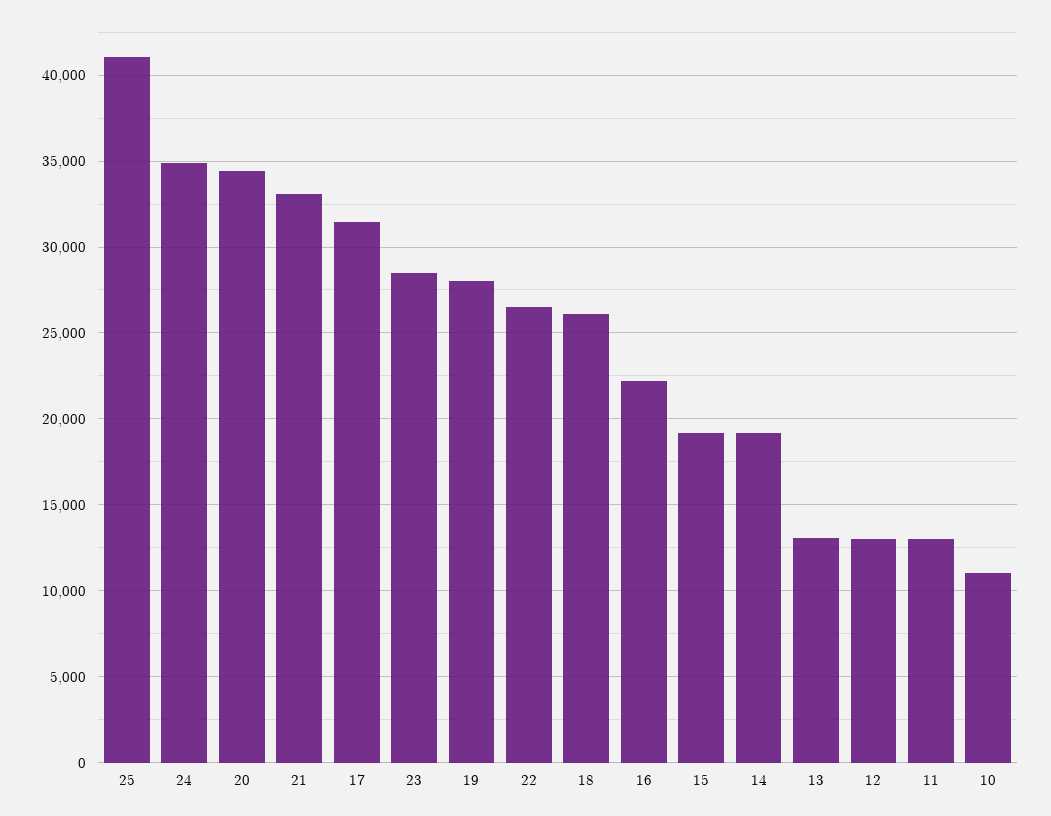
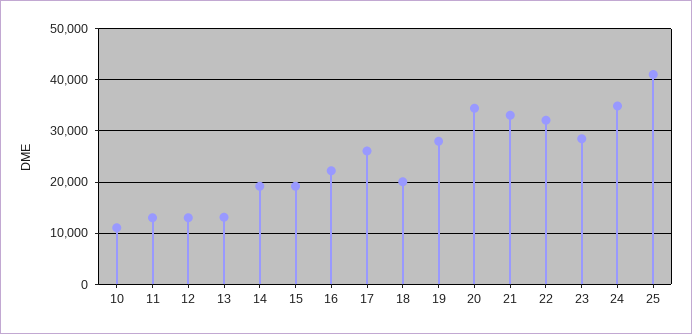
17: 31500 -> 26000
22: 26500 -> 32000
18: 26000 -> 20000

